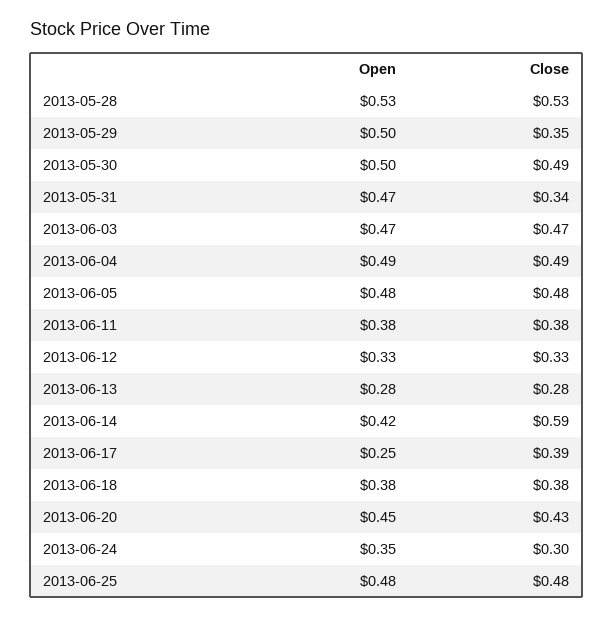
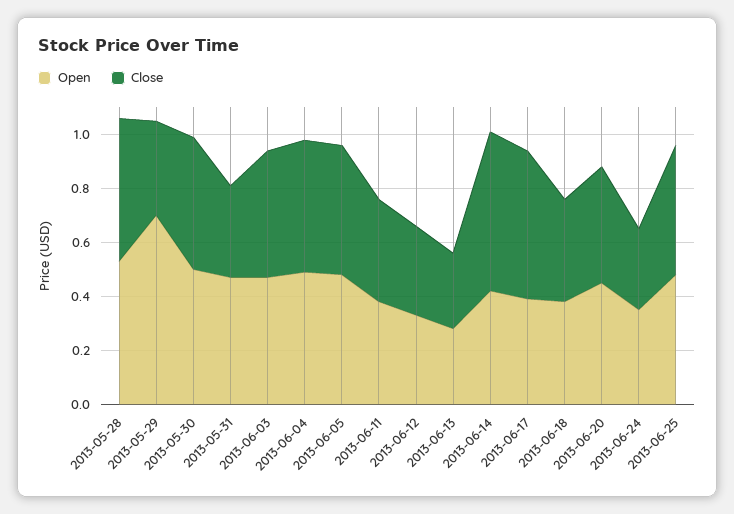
Open, 2013-05-29: 0.5 -> 0.7
Open, 2013-06-17: 0.25 -> 0.4
Close, 2013-06-17: 0.39 -> 0.55

